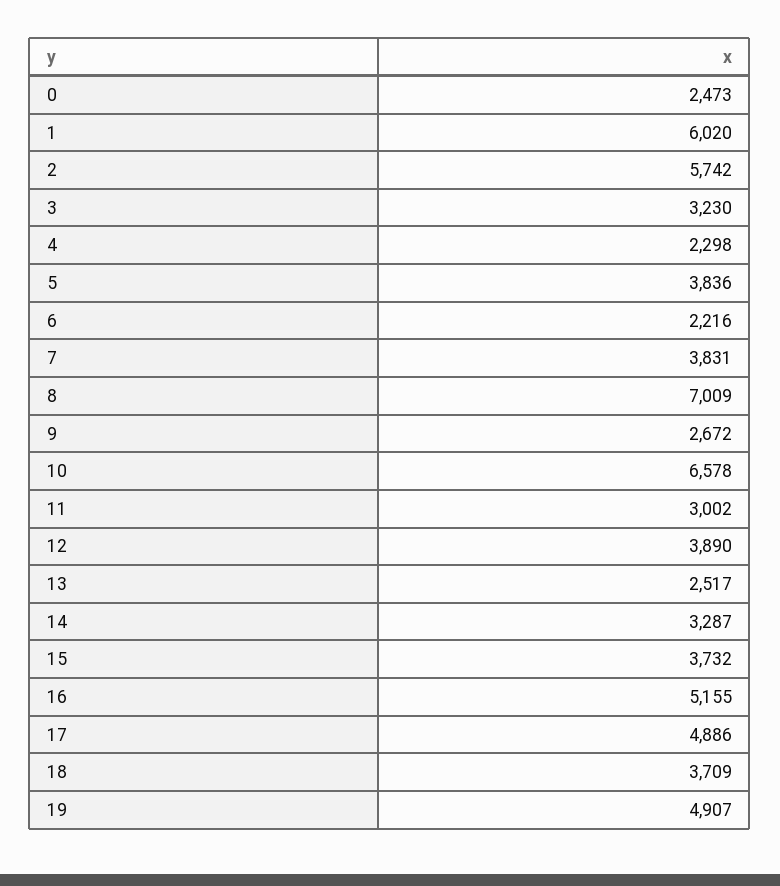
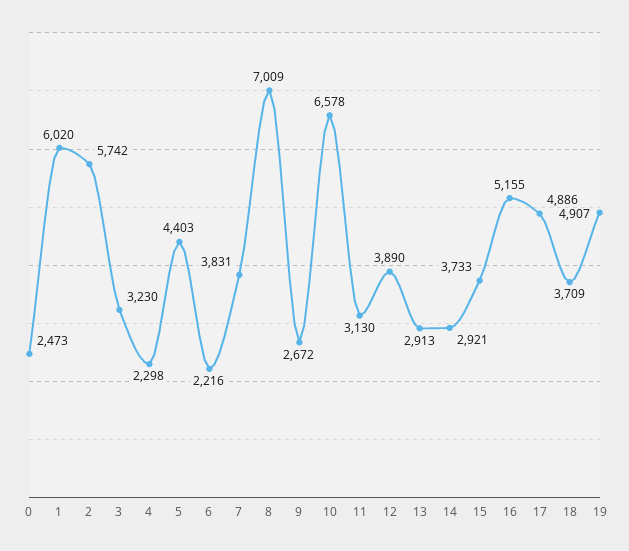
5: 3836 -> 4403
11: 3002 -> 3130
13: 2517 -> 2913
14: 3287 -> 2921
15: 3732 -> 3733

